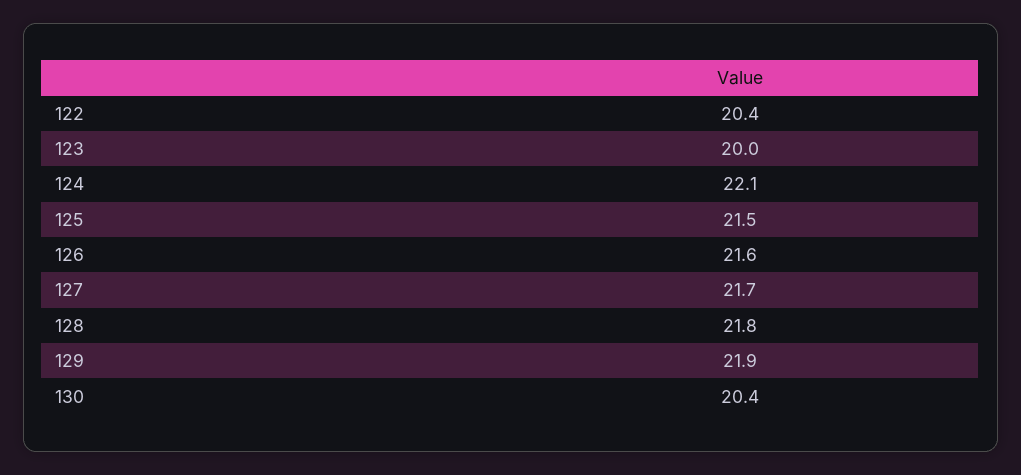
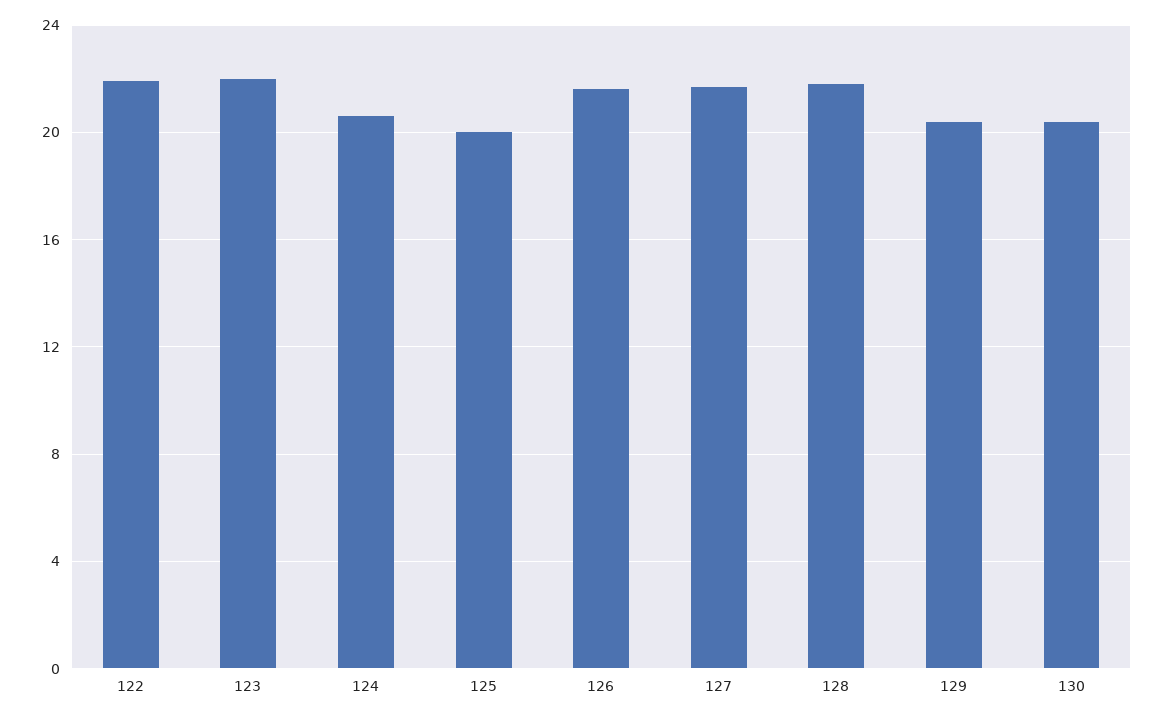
122: 20.4 -> 22
123: 20 -> 22
124: 22.1 -> 20.5
125: 21.5 -> 20
129: 21.9 -> 20.5

